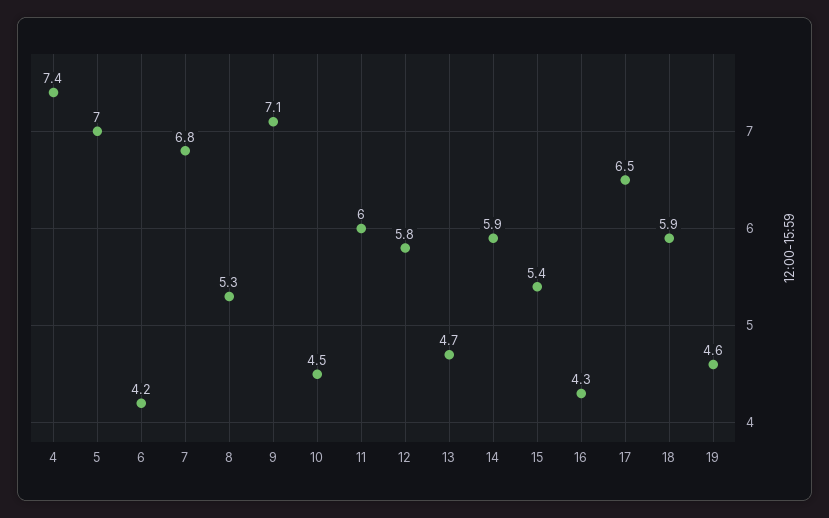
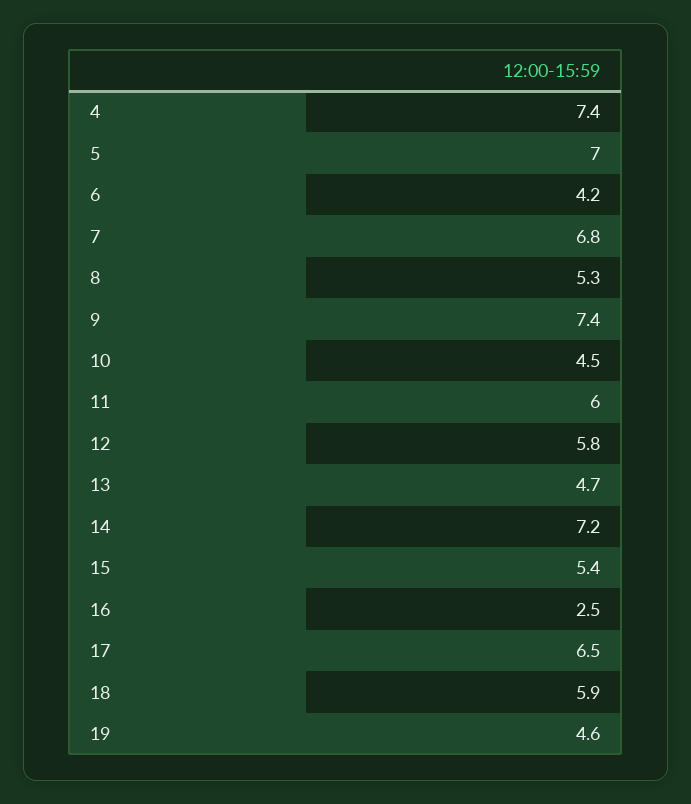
9: 7.1 -> 7.4
14: 5.9 -> 7.2
16: 4.3 -> 2.5

